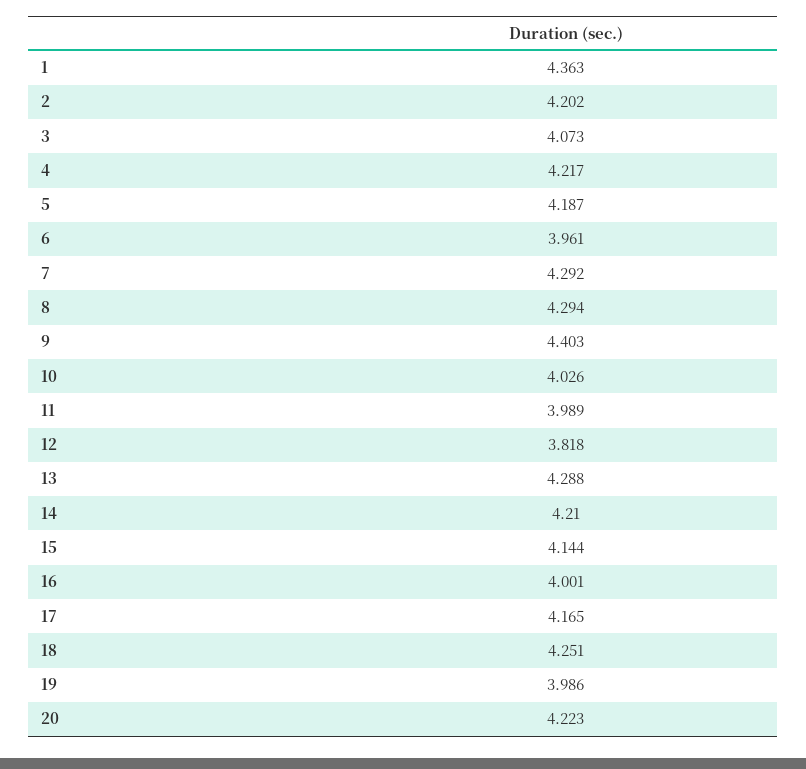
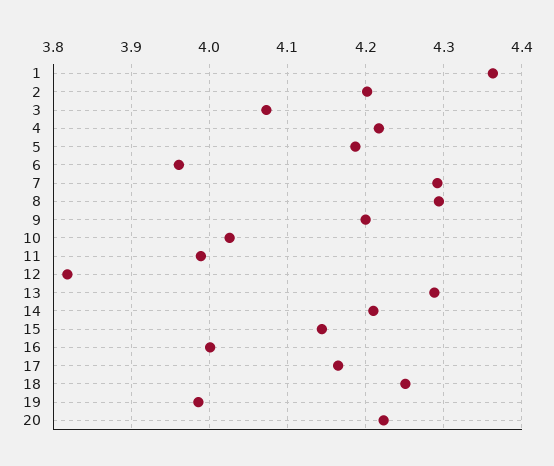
9: 4.403 -> 4.2

